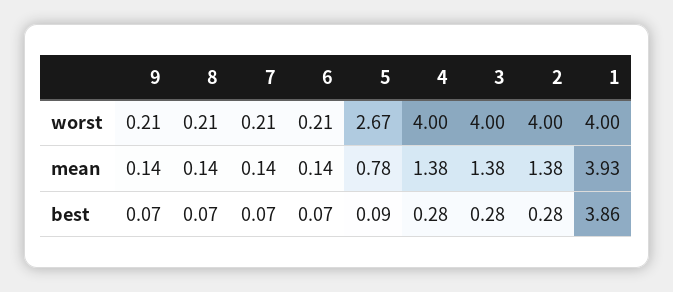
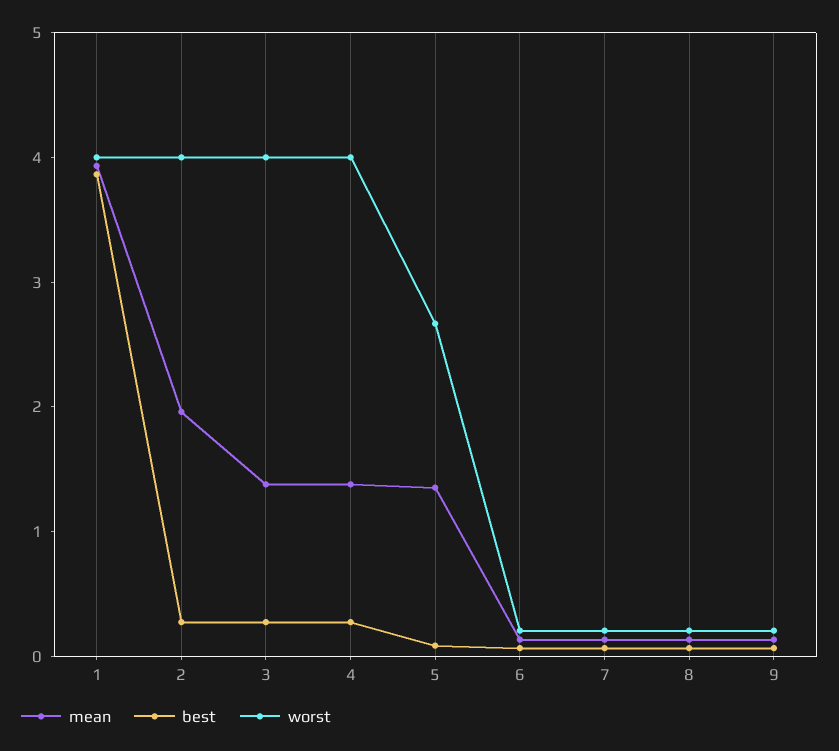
mean, 5: 0.78 -> 1.4
mean, 2: 1.38 -> 2

